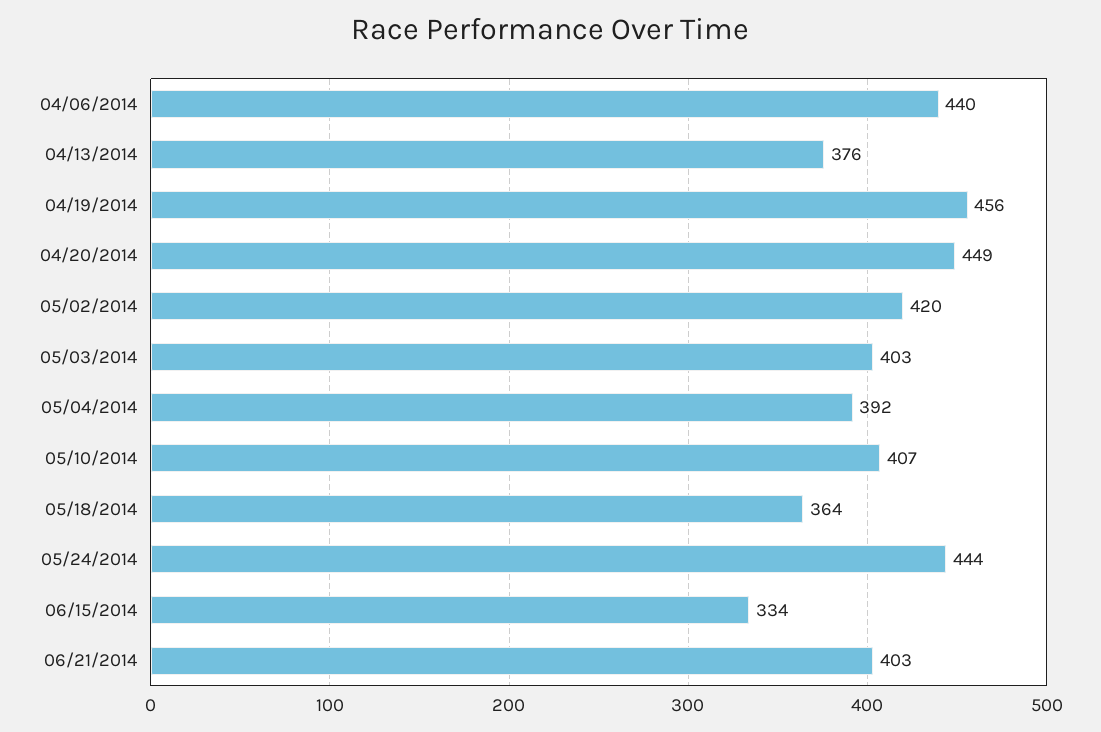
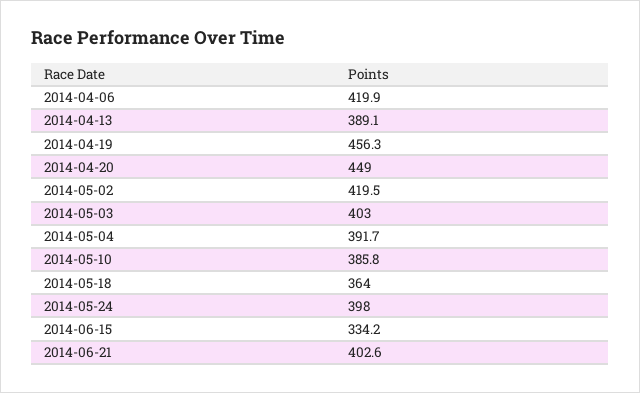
04/06/2014: 440 -> 419.9
04/13/2014: 376 -> 389.1
05/10/2014: 407 -> 385.8
05/24/2014: 444 -> 398

